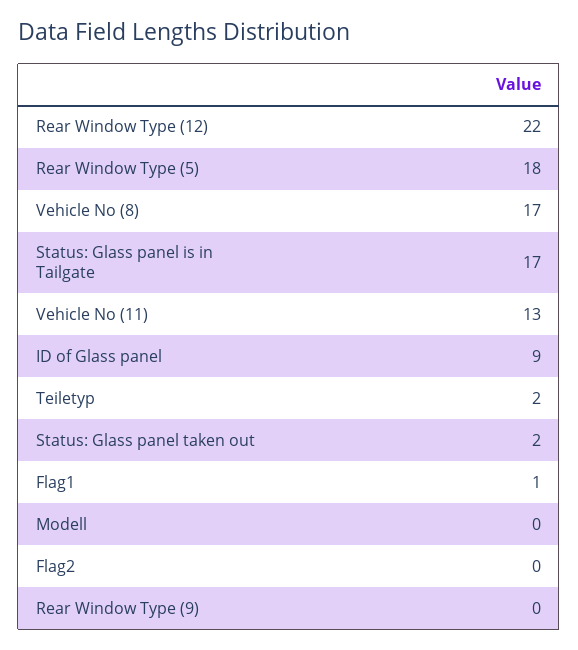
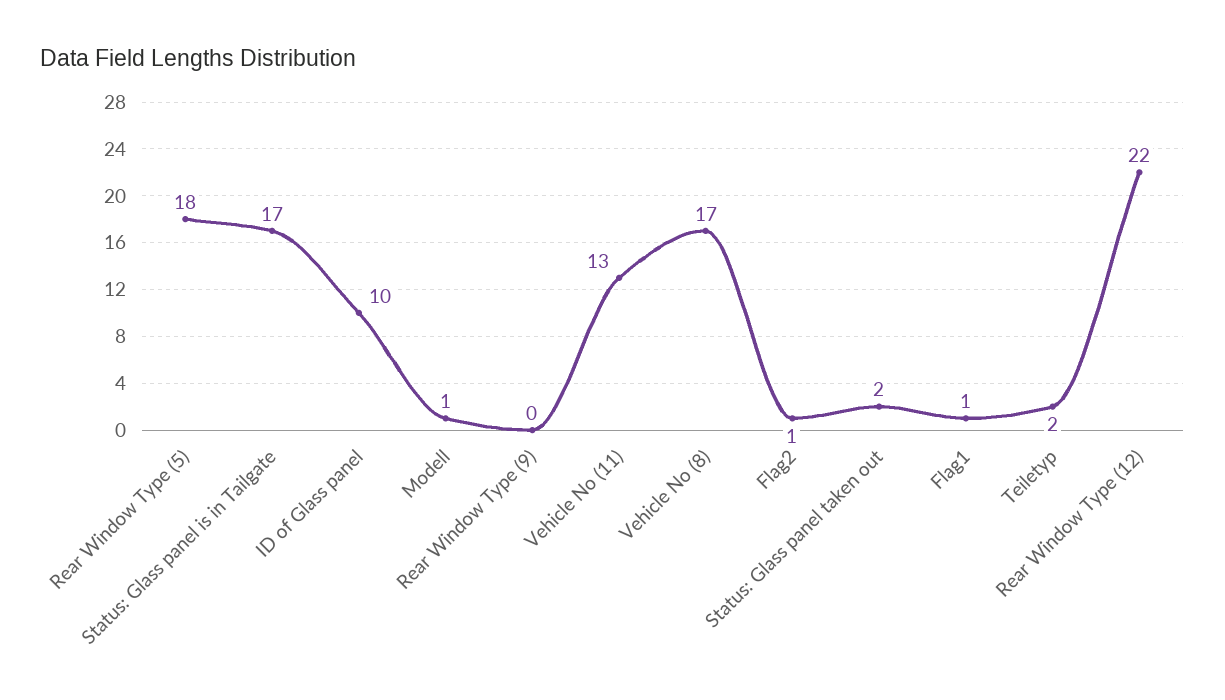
ID of Glass panel: 9 -> 10
Modell: 0 -> 1
Flag2: 0 -> 1

